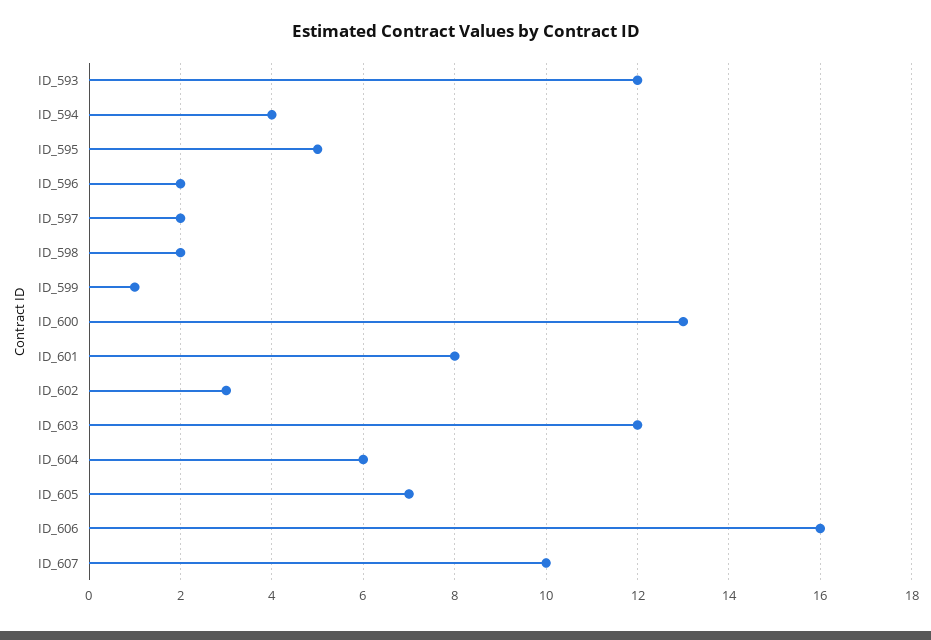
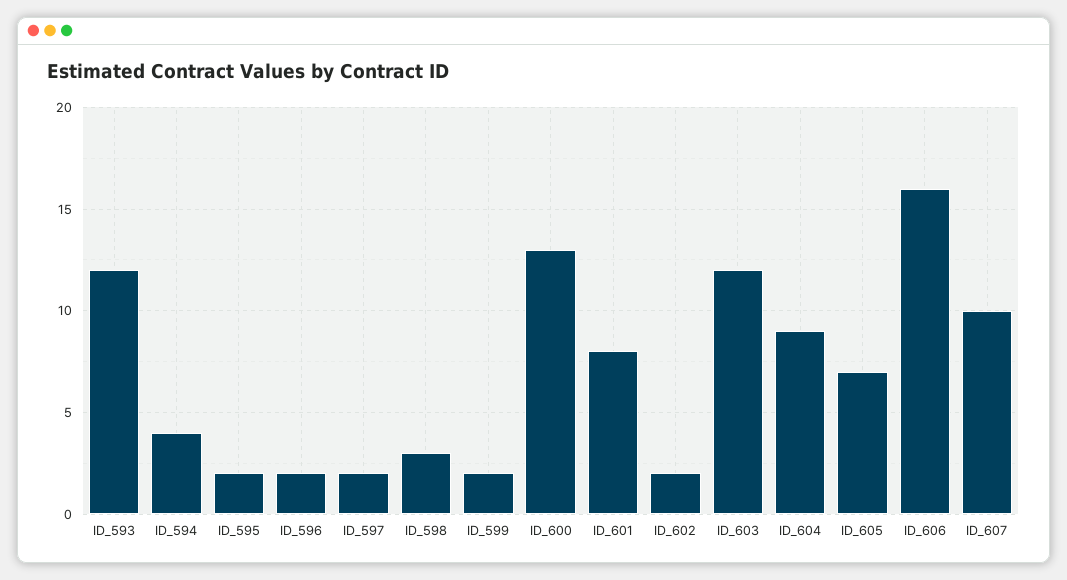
ID_595: 5 -> 2
ID_598: 2 -> 3
ID_599: 1 -> 2
ID_602: 3 -> 2
ID_604: 6 -> 9

